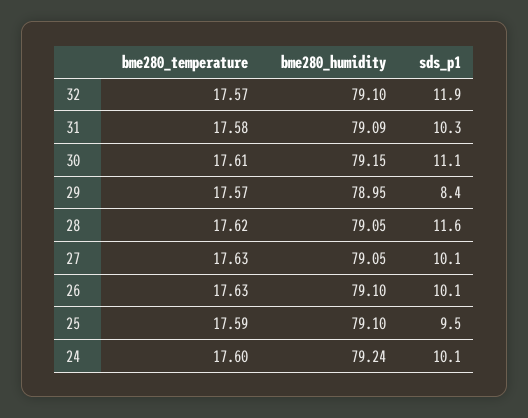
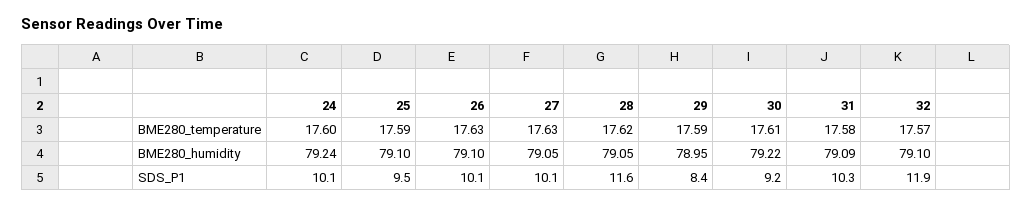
bme280_humidity, 30: 79.15 -> 79.22
sds_p1, 30: 11.1 -> 9.2
bme280_temperature, 29: 17.57 -> 17.59

